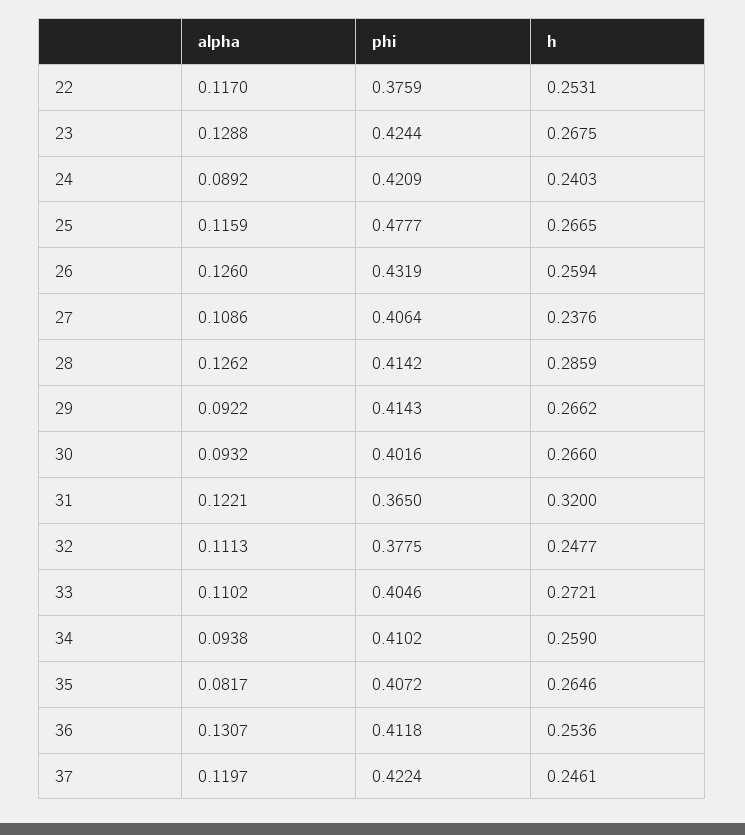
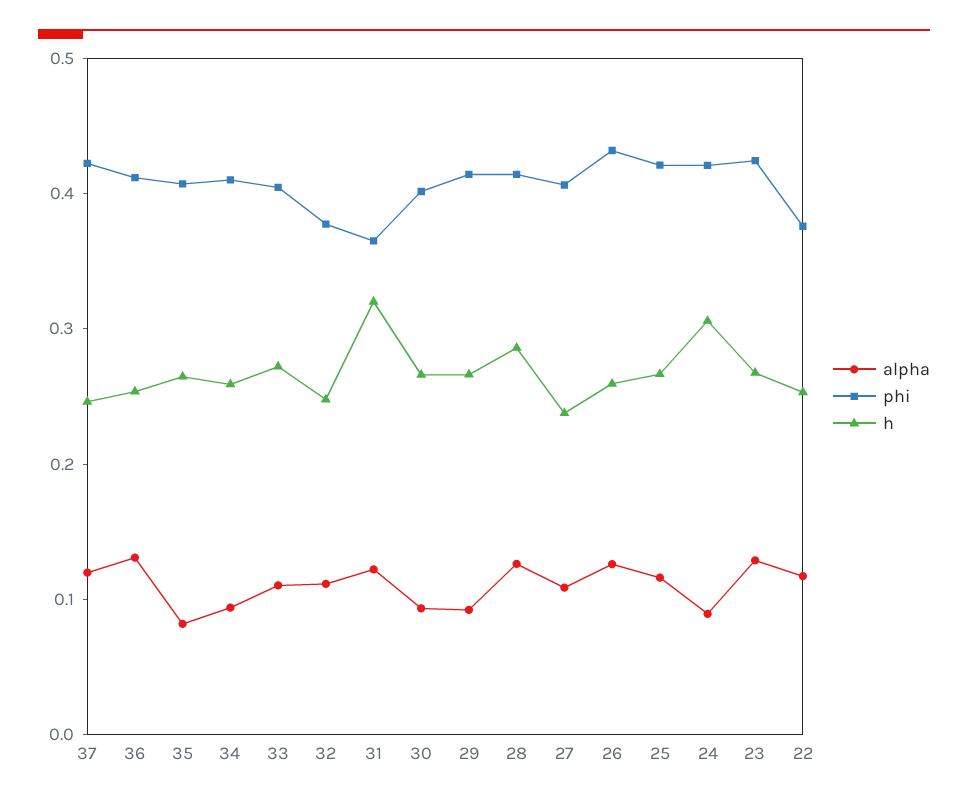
h, 24: 0.2403 -> 0.3
phi, 25: 0.4777 -> 0.42

